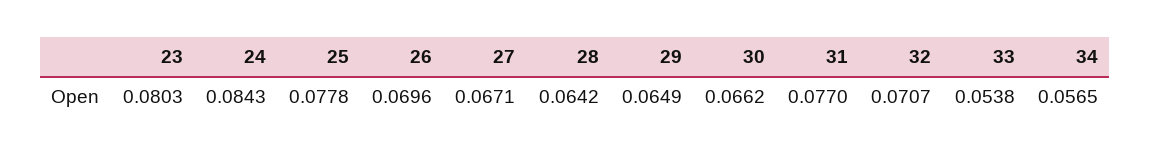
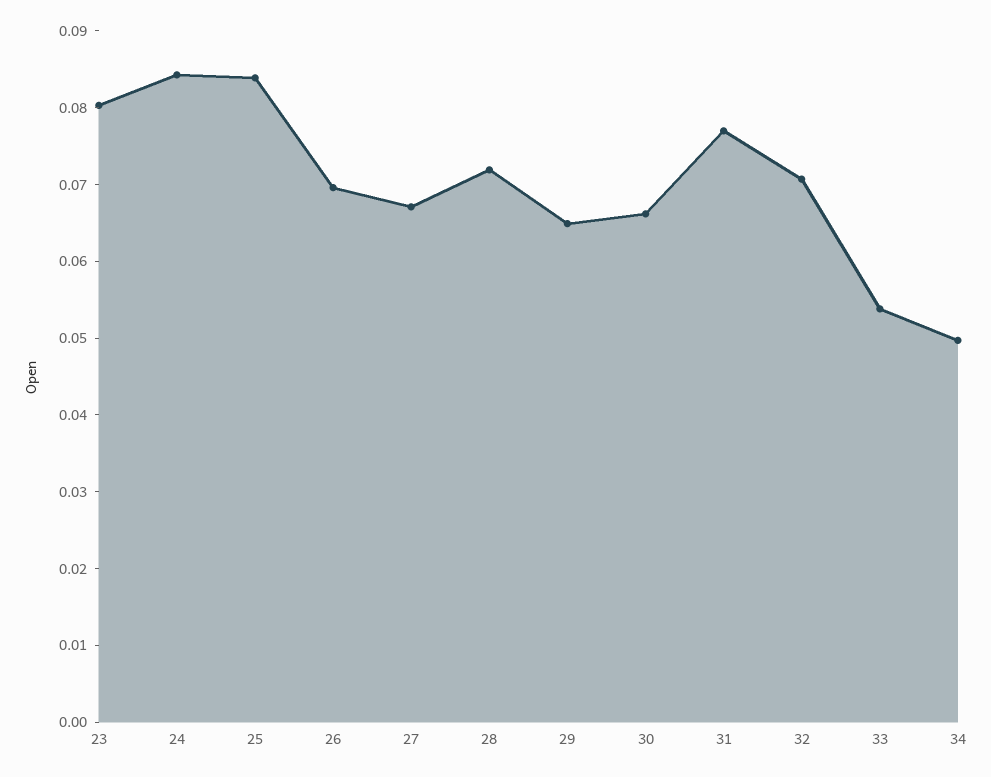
25: 0.0778 -> 0.084
28: 0.0642 -> 0.072
34: 0.0565 -> 0.05

